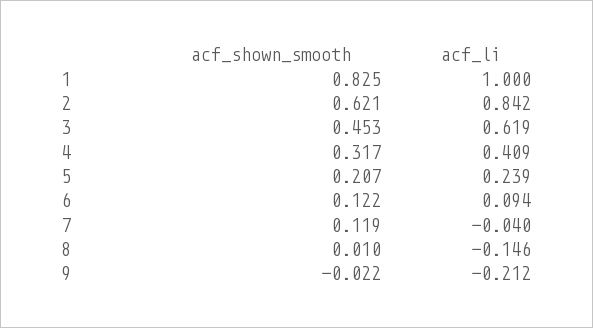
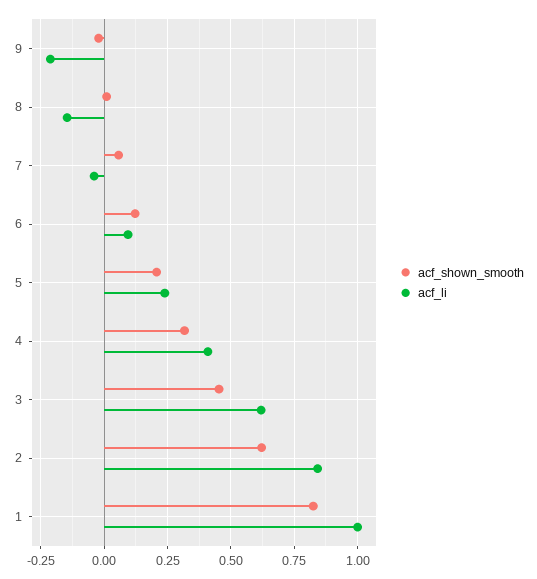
acf_shown_smooth, 7: 0.119 -> 0.05

